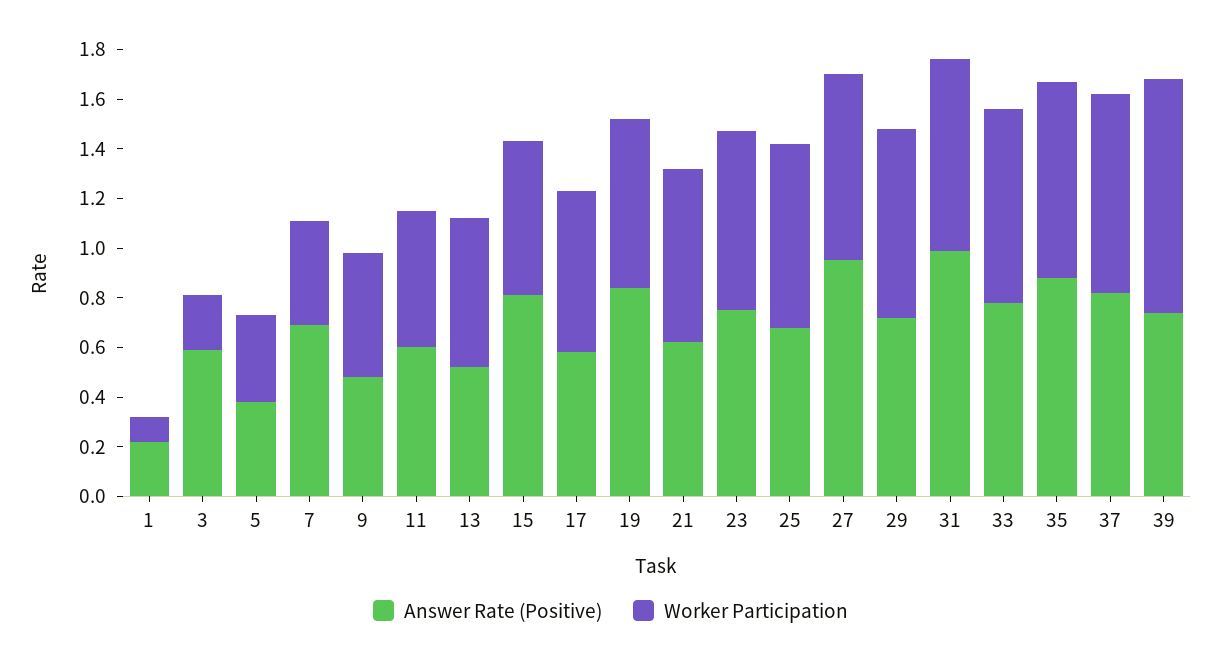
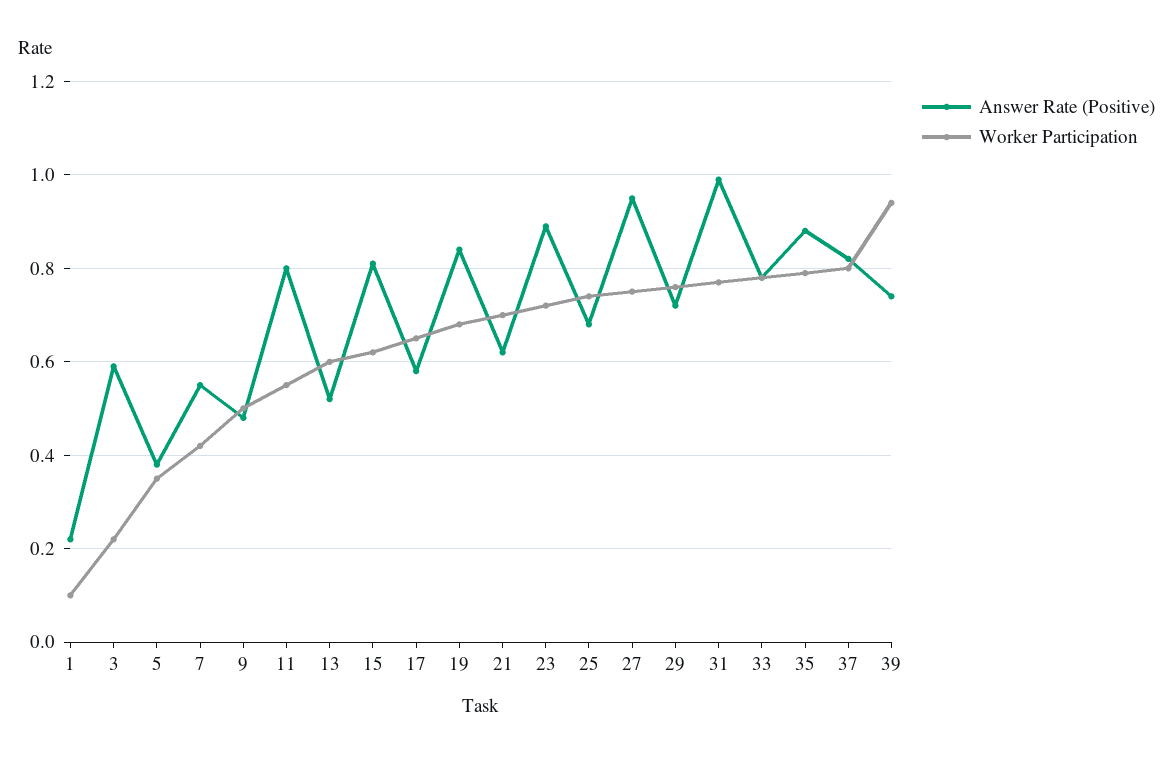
Answer Rate (Positive), 7: 0.7 -> 0.55
Answer Rate (Positive), 11: 0.6 -> 0.8
Answer Rate (Positive), 23: 0.75 -> 0.9

